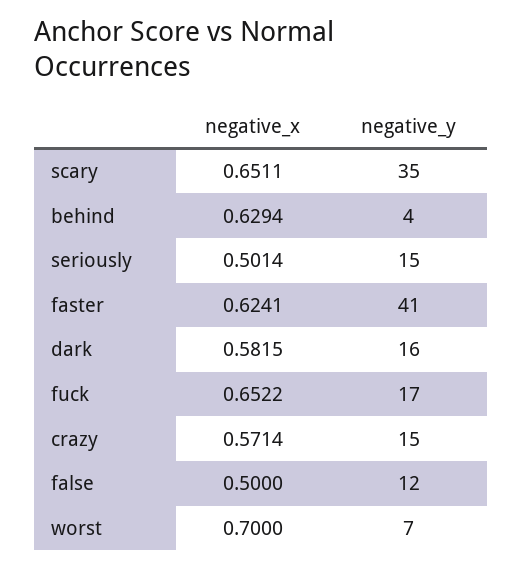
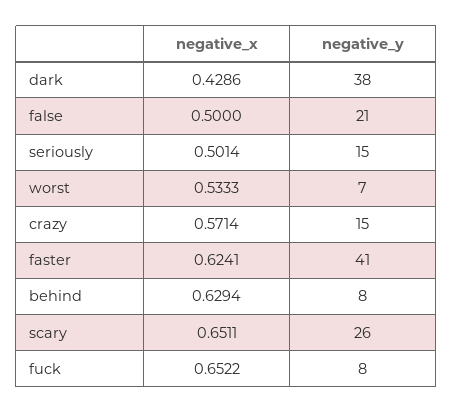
negative_y, scary: 35 -> 26
negative_y, behind: 4 -> 8
negative_x, dark: 0.5815 -> 0.4286
negative_y, dark: 16 -> 38
negative_y, fuck: 17 -> 8
negative_y, false: 12 -> 21
negative_x, worst: 0.7 -> 0.5333

